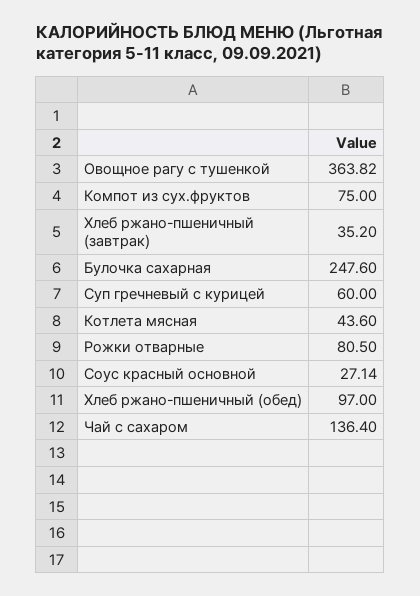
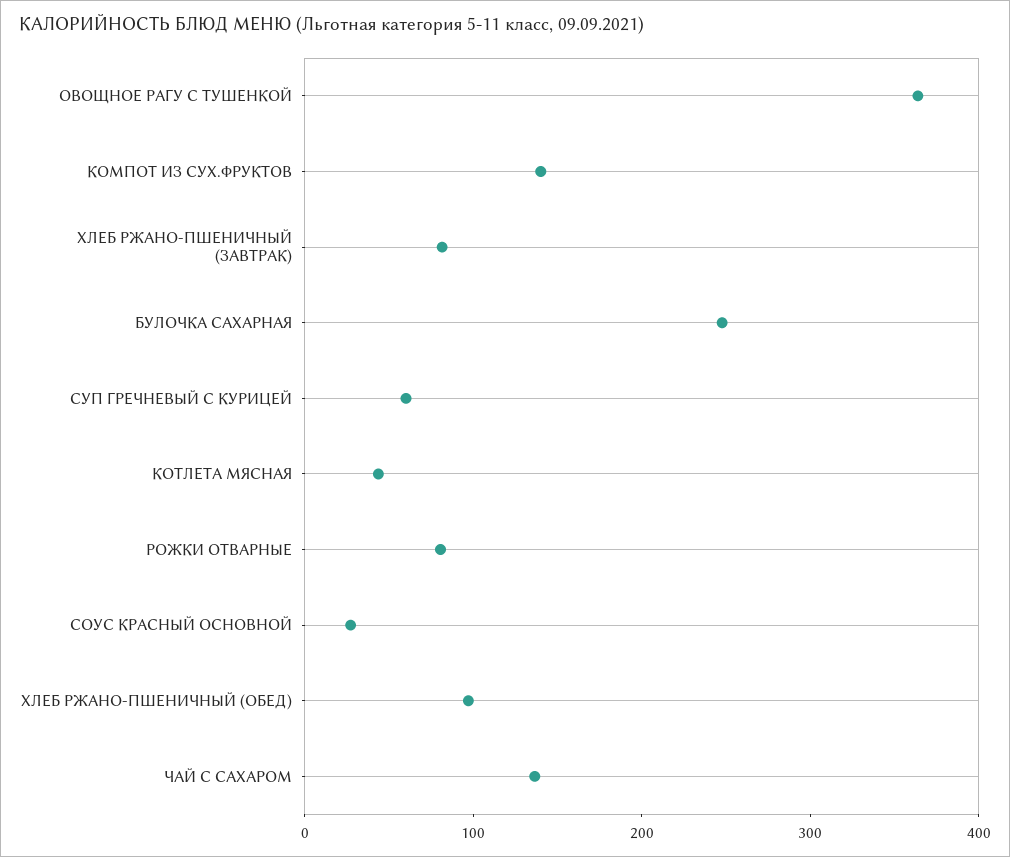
Компот из сух.фруктов: 75 -> 140
Хлеб ржано-пшеничный (завтрак): 35.2 -> 80

